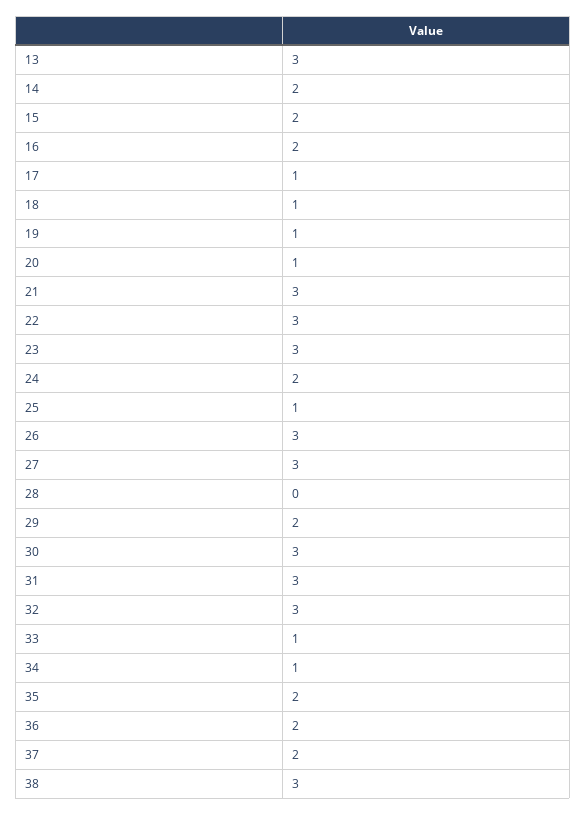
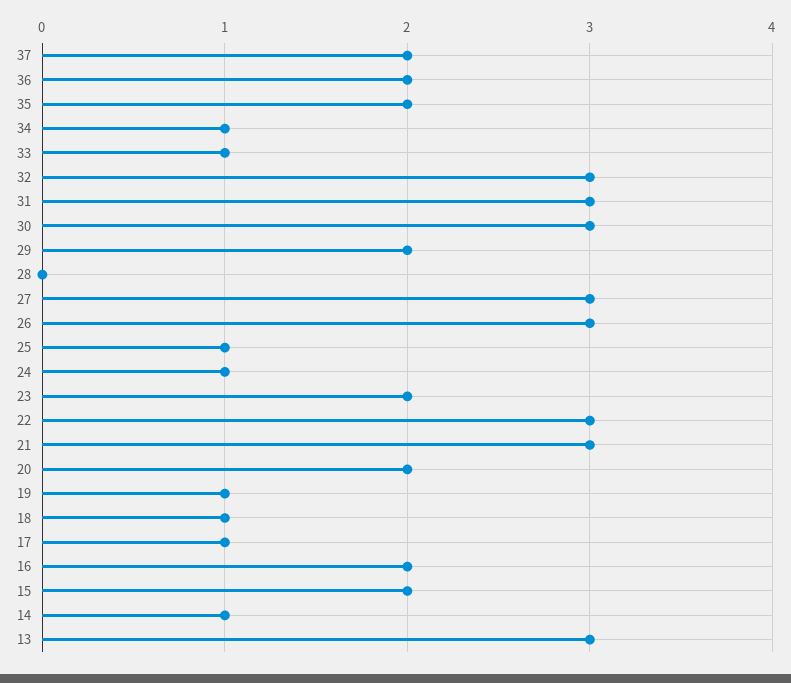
14: 2 -> 1
20: 1 -> 2
23: 3 -> 2
24: 2 -> 1
38: 3 -> none

